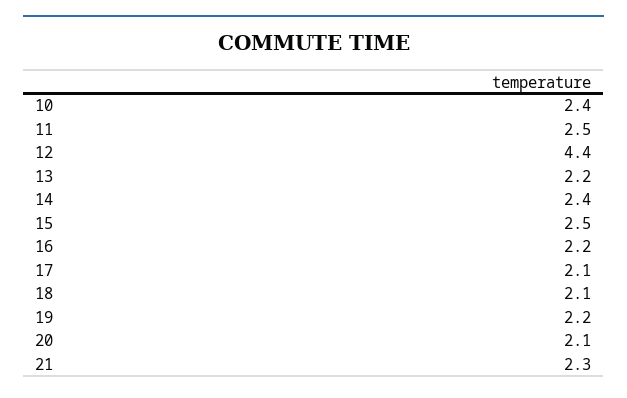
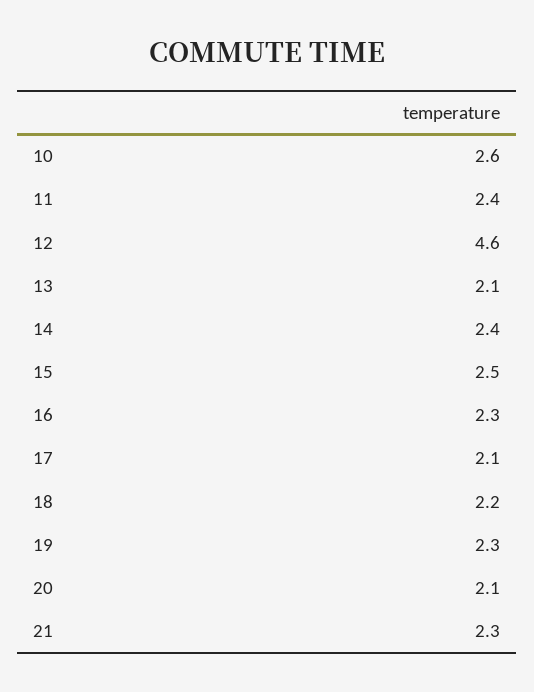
10: 2.4 -> 2.6
11: 2.5 -> 2.4
12: 4.4 -> 4.6
13: 2.2 -> 2.1
16: 2.2 -> 2.3
18: 2.1 -> 2.2
19: 2.2 -> 2.3

